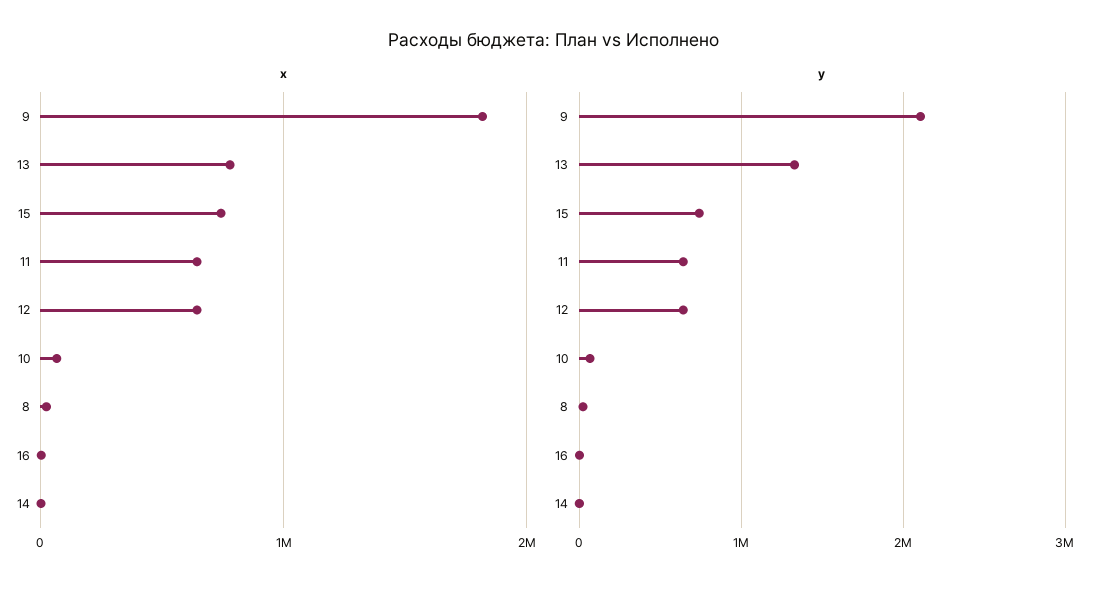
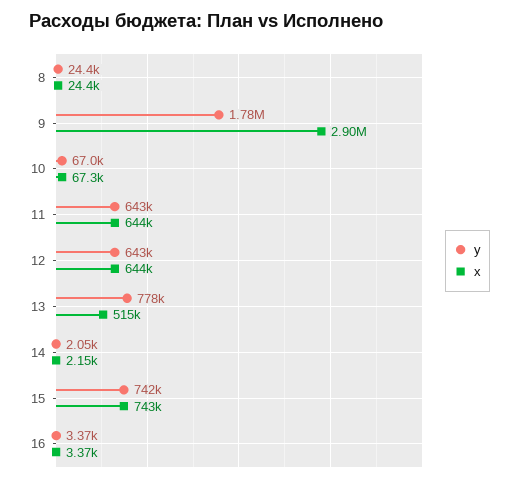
x, 9: 1800000 -> 2900000
x, 13: 800000 -> 515000
y, 9: 2100000 -> 1780000
y, 13: 1300000 -> 778000

